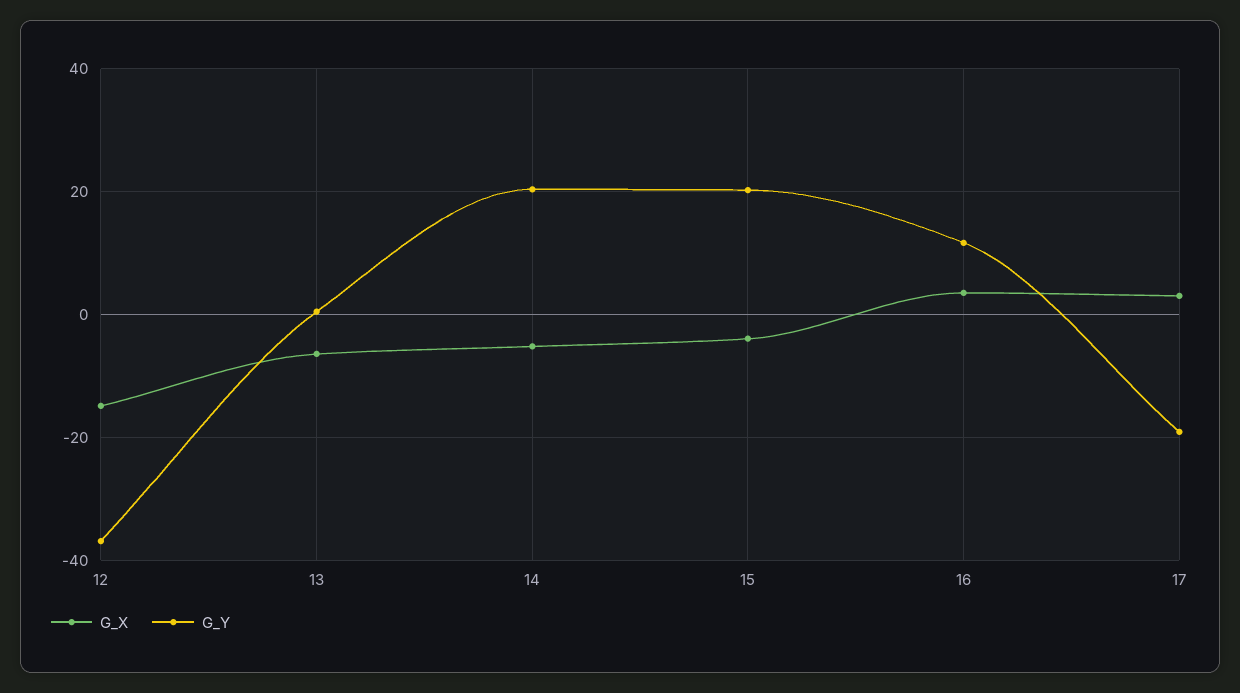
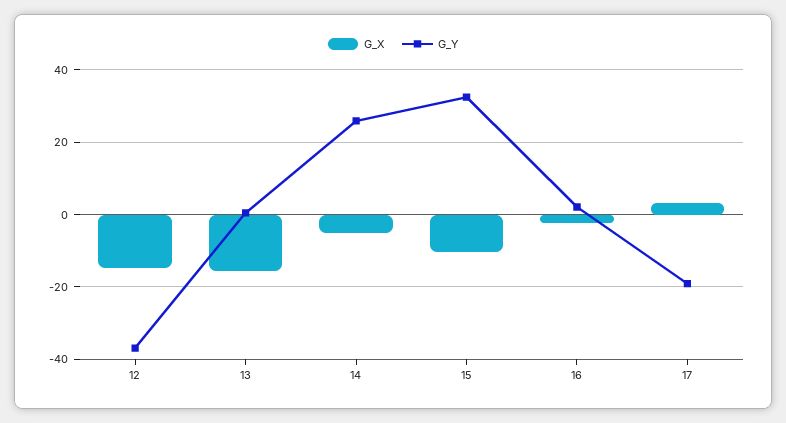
G_X, 13: -6 -> -16
G_Y, 14: 20 -> 26
G_X, 15: -4 -> -10
G_Y, 15: 20 -> 32
G_X, 16: 4 -> -2
G_Y, 16: 12 -> 2

